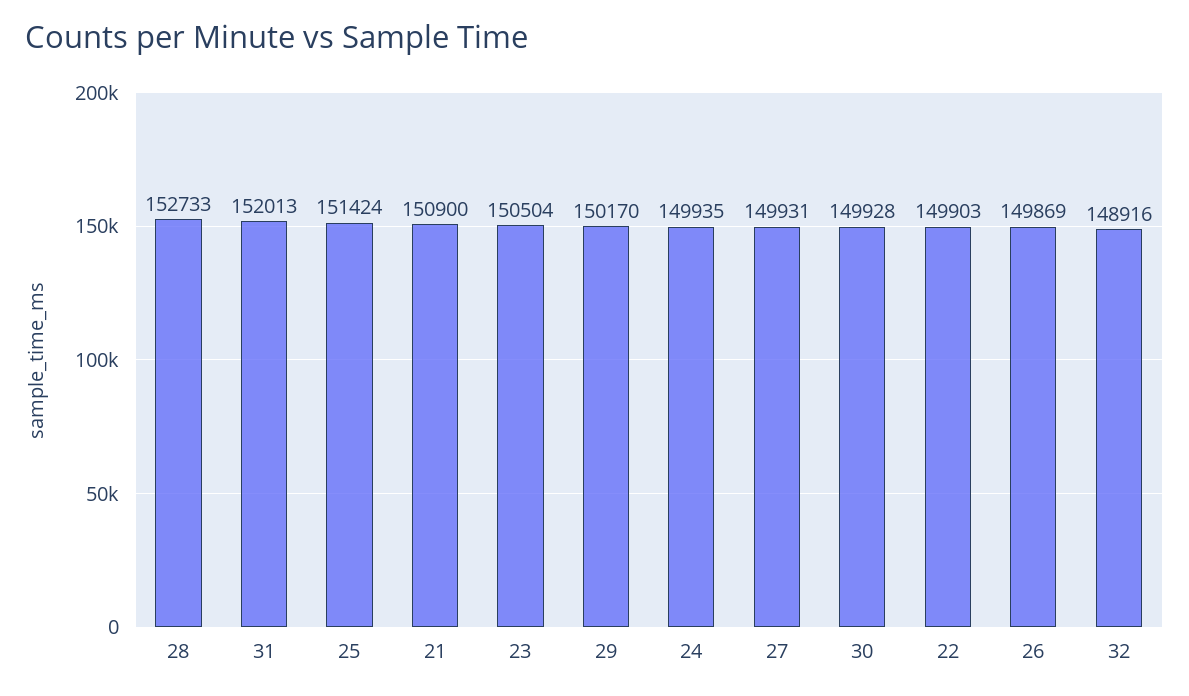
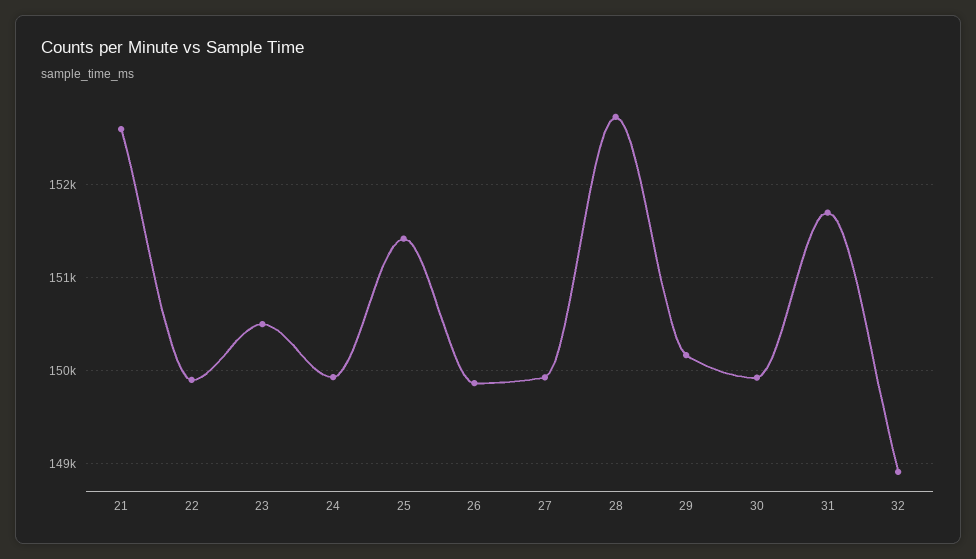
31: 152013 -> 151700
21: 150900 -> 152600

